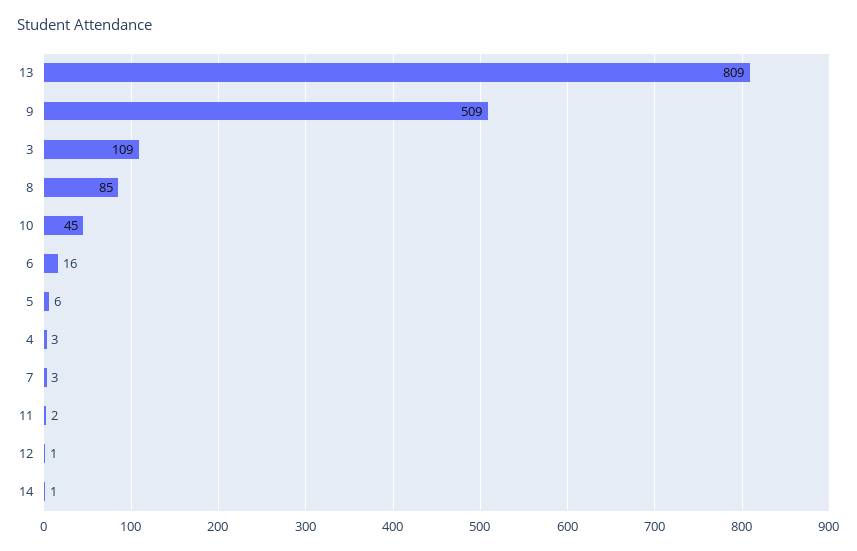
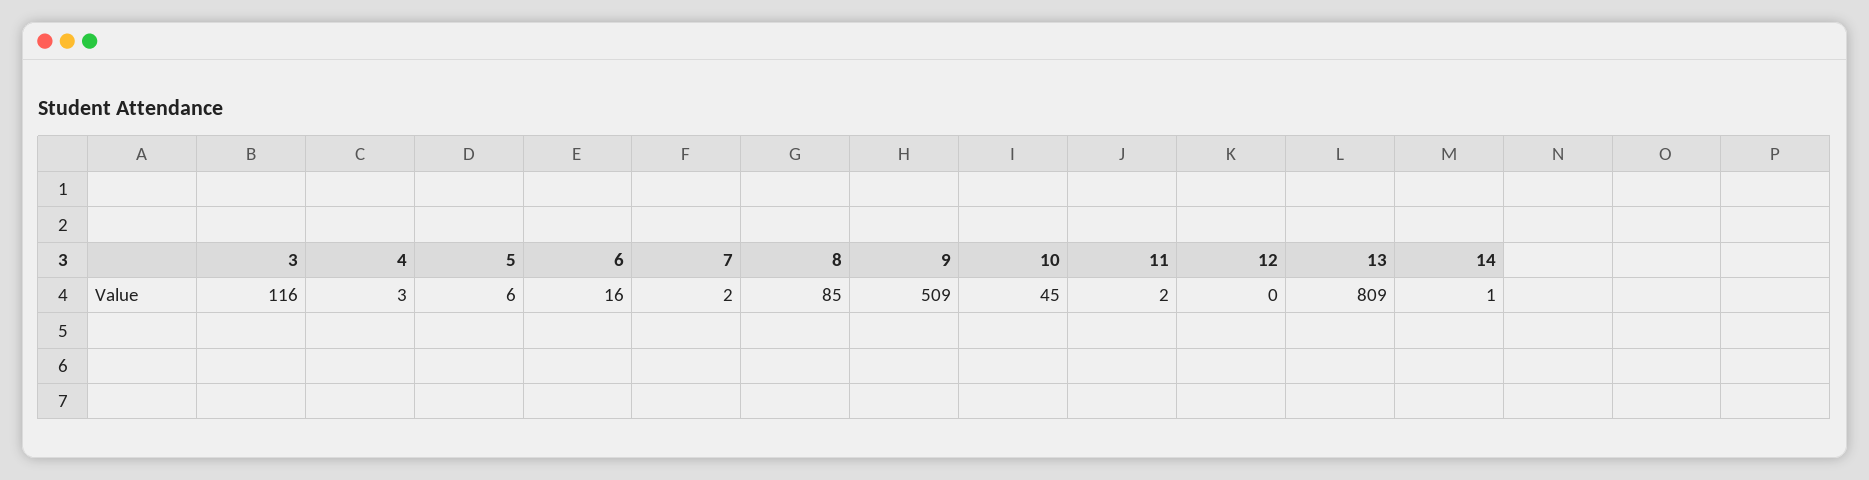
3: 109 -> 116
7: 3 -> 2
12: 1 -> 0

